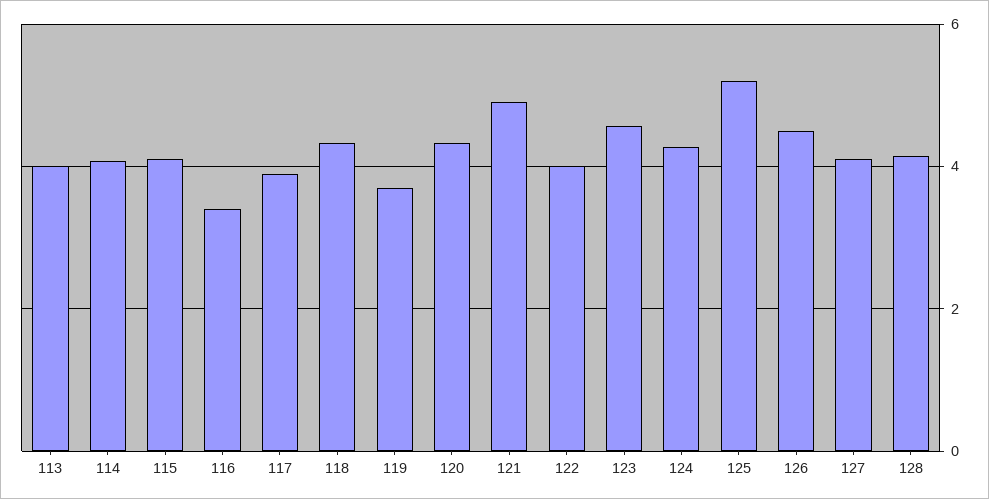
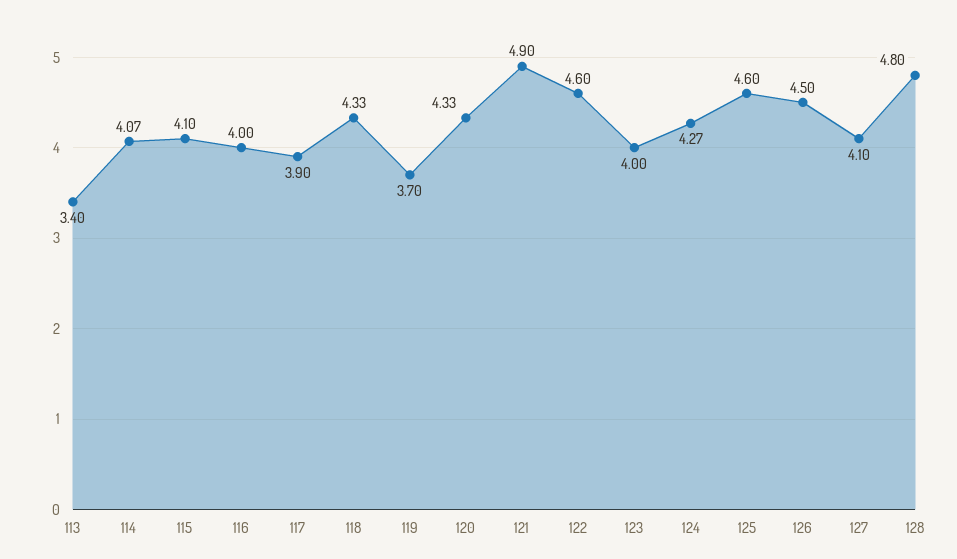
113: 4 -> 3.4
116: 3.4 -> 4
122: 4 -> 4.6
123: 4.6 -> 4
125: 5.2 -> 4.6
128: 4.2 -> 4.8

